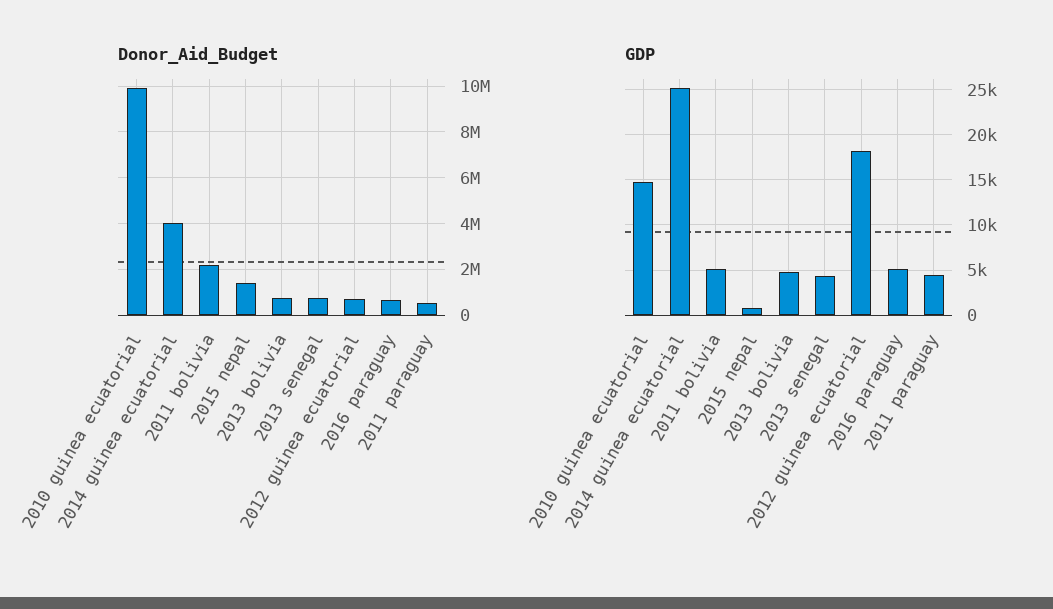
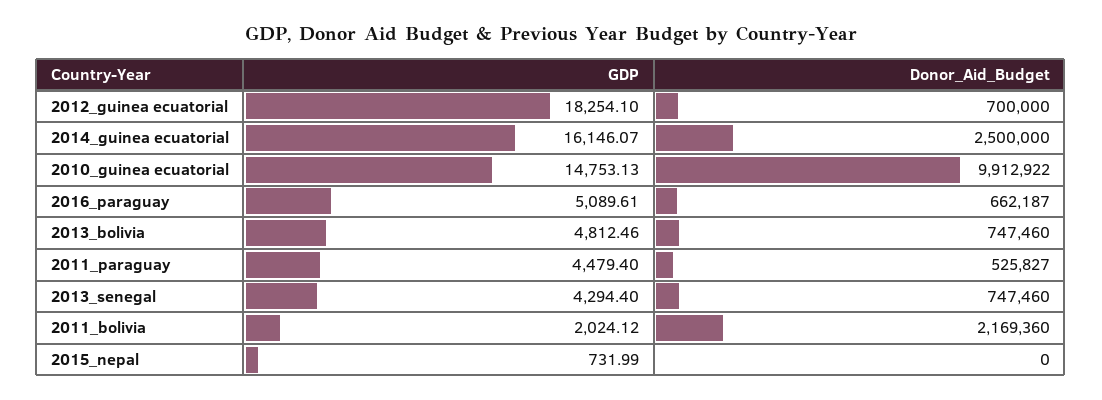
Donor_Aid_Budget, 2014 guinea ecuatorial: 4000000 -> 2500000
Donor_Aid_Budget, 2015 nepal: 1500000 -> 0
GDP, 2014 guinea ecuatorial: 25000 -> 16146.07
GDP, 2011 bolivia: 5000 -> 2024.12

